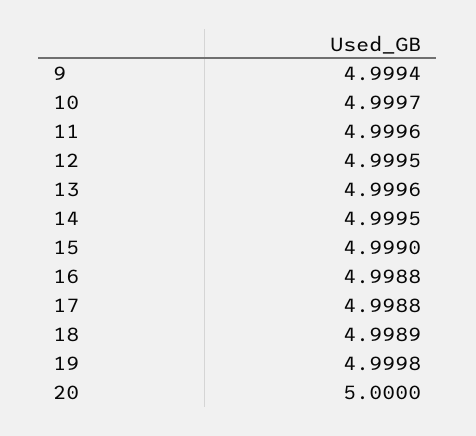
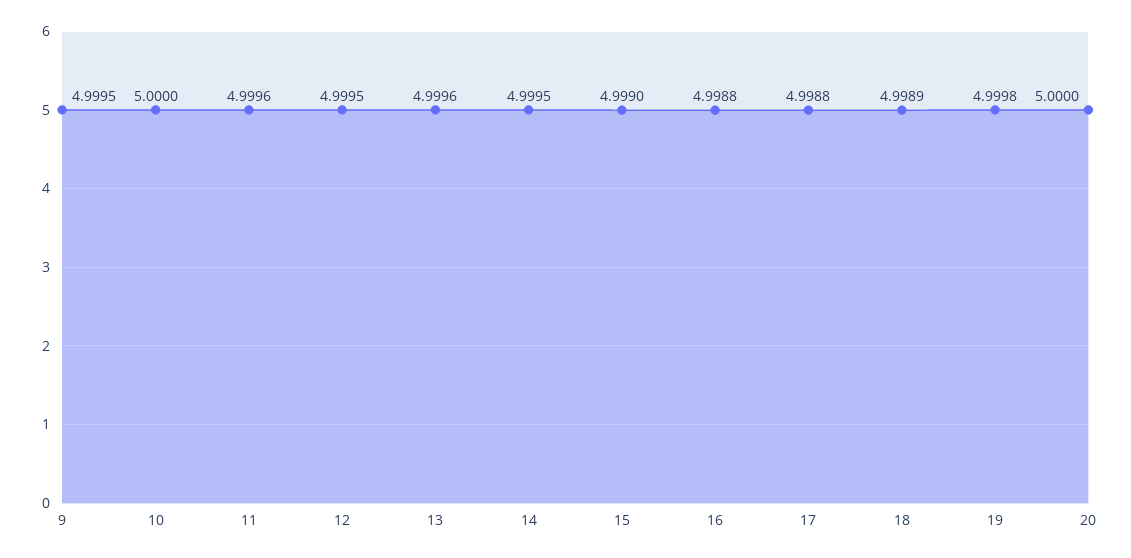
9: 4.9994 -> 4.9995
10: 4.9997 -> 5

